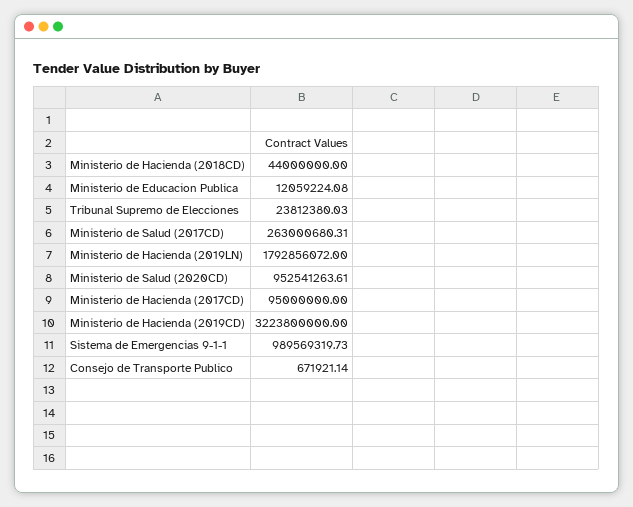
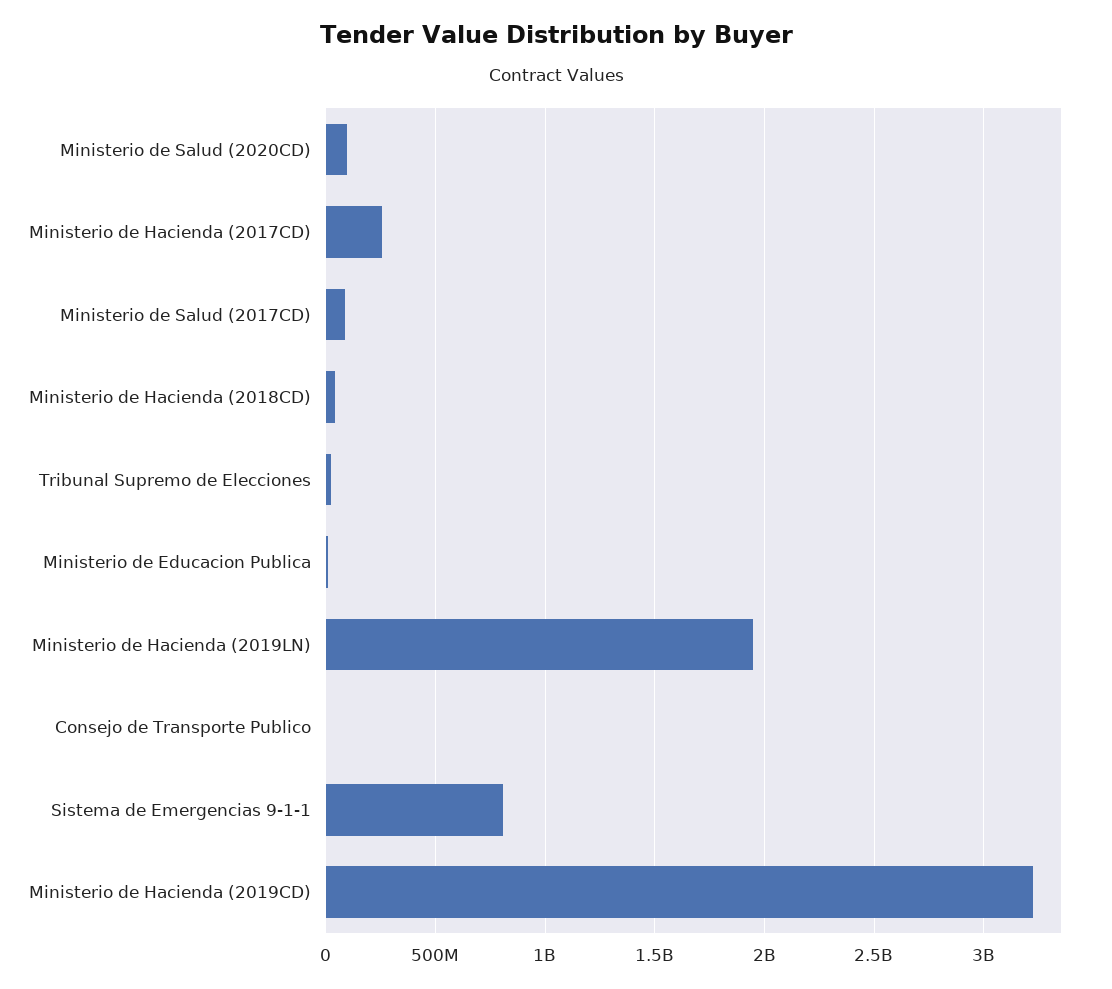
Ministerio de Salud (2017CD): 263000680.31 -> 100000000
Ministerio de Hacienda (2019LN): 1792856072 -> 1950000000
Ministerio de Salud (2020CD): 952541263.61 -> 100000000
Ministerio de Hacienda (2017CD): 95000000 -> 250000000
Sistema de Emergencias 9-1-1: 989569319.73 -> 800000000

